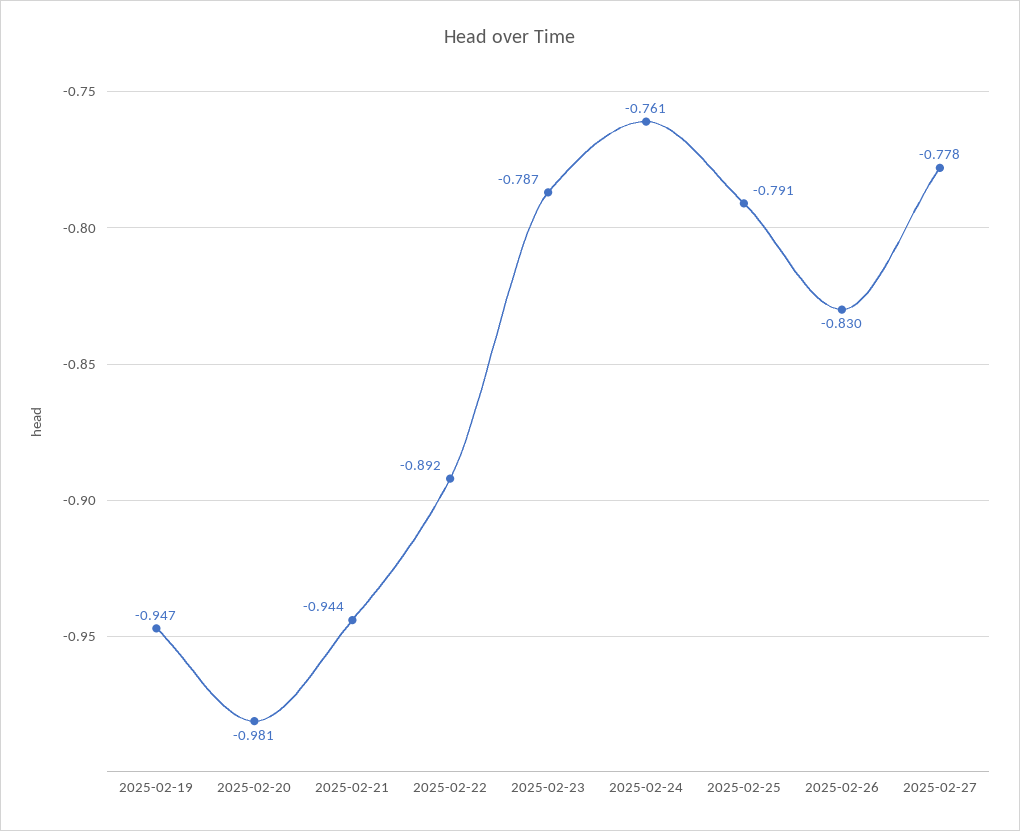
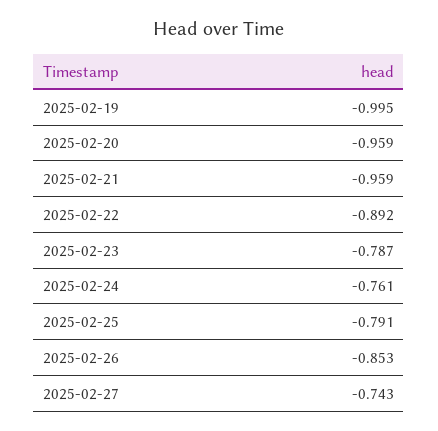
2025-02-19: -0.947 -> -0.995
2025-02-20: -0.981 -> -0.959
2025-02-21: -0.944 -> -0.959
2025-02-26: -0.83 -> -0.853
2025-02-27: -0.778 -> -0.743

